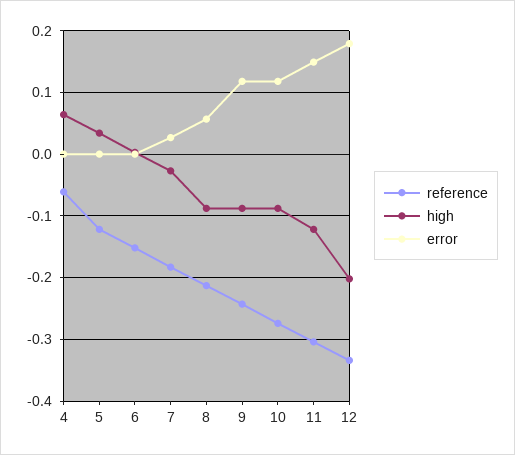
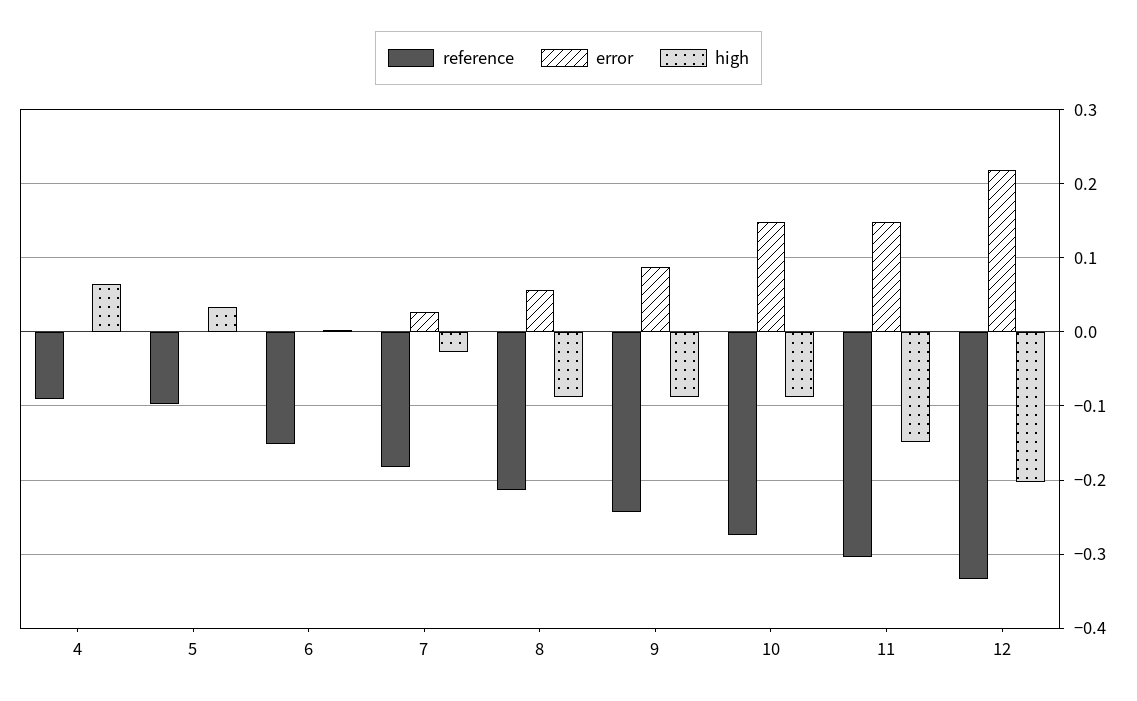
reference, 4: -0.06 -> -0.09
reference, 5: -0.12 -> -0.1
error, 9: 0.12 -> 0.09
error, 10: 0.12 -> 0.15
high, 11: -0.12 -> -0.15
error, 12: 0.18 -> 0.22

